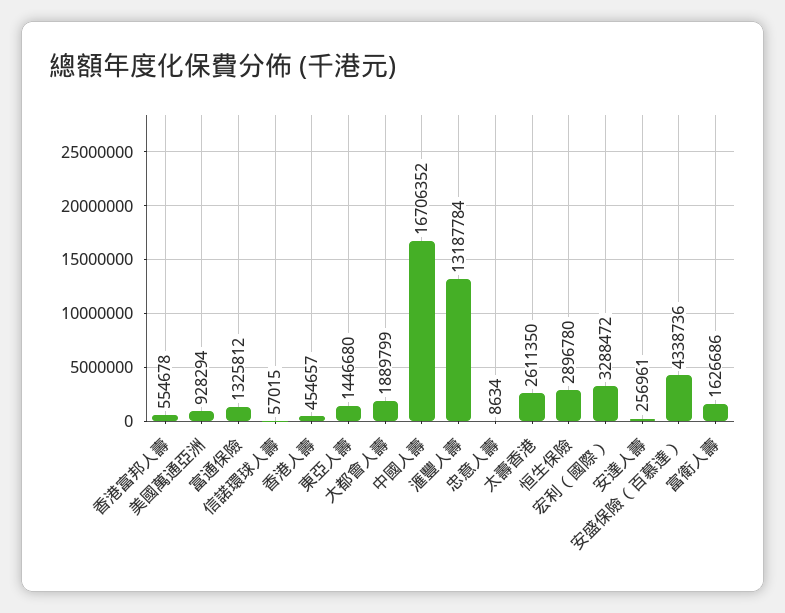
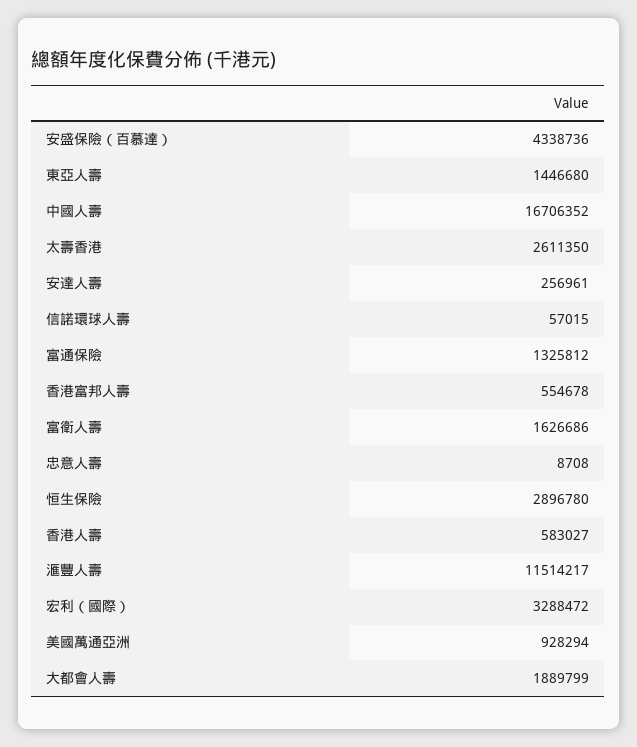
香港人壽: 454657 -> 583027
滙豐人壽: 13187784 -> 11514217
忠意人壽: 8634 -> 8708

